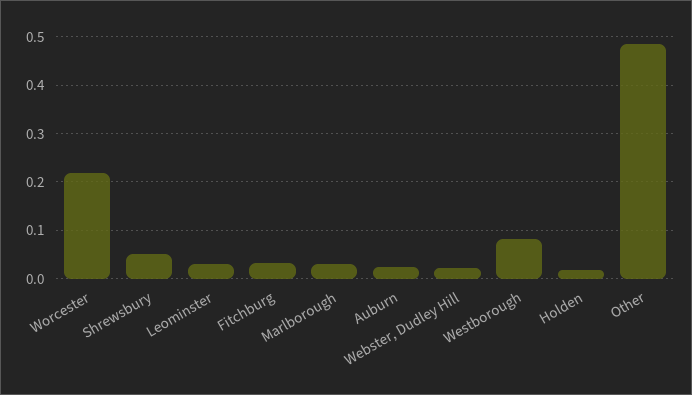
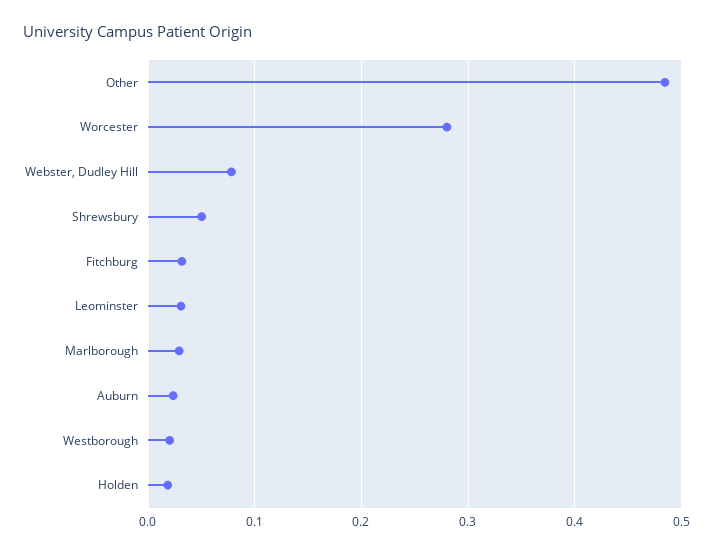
Worcester: 0.22 -> 0.28
Webster, Dudley Hill: 0.02 -> 0.08
Westborough: 0.08 -> 0.02

